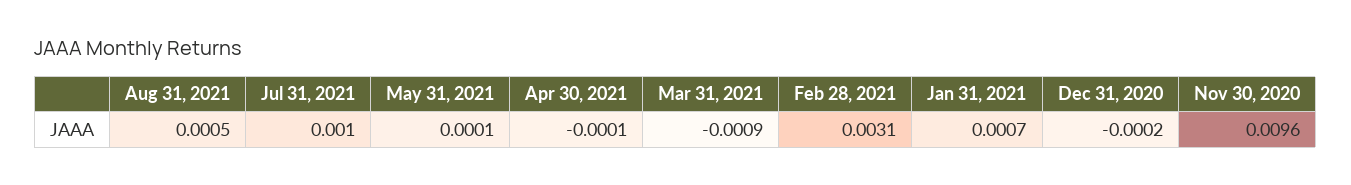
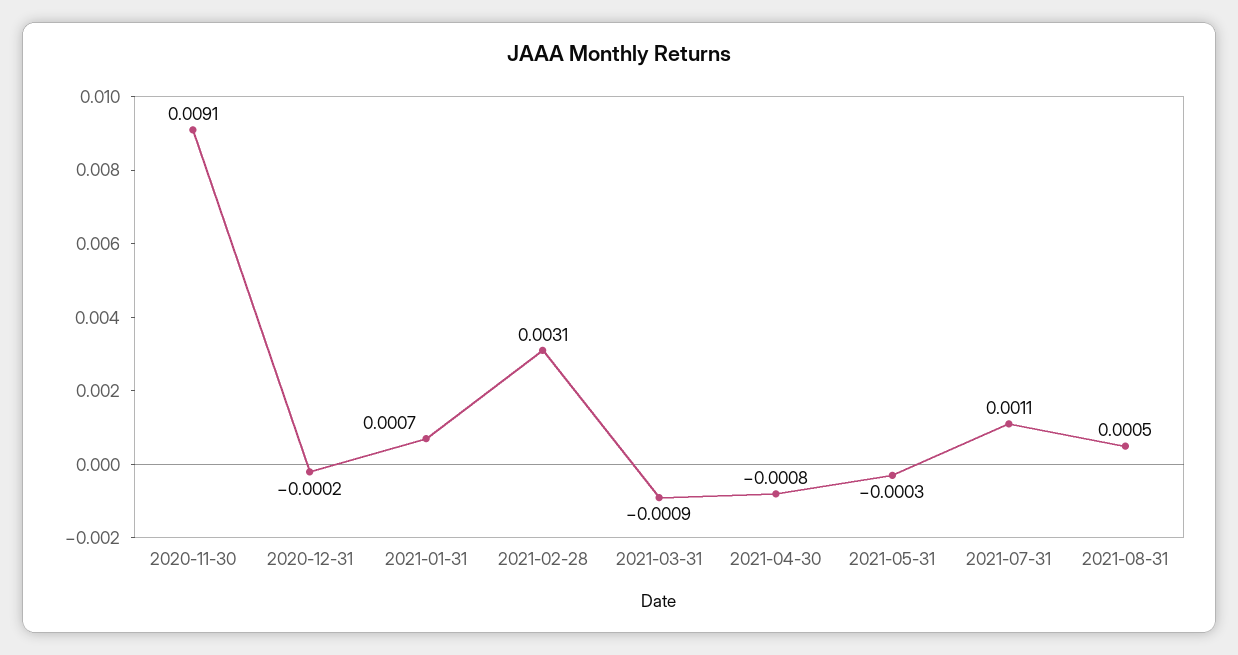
Jul 31, 2021: 0.001 -> 0.0011
May 31, 2021: 0.0001 -> -0.0003
Apr 30, 2021: -0.0001 -> -0.0008
Nov 30, 2020: 0.0096 -> 0.0091

